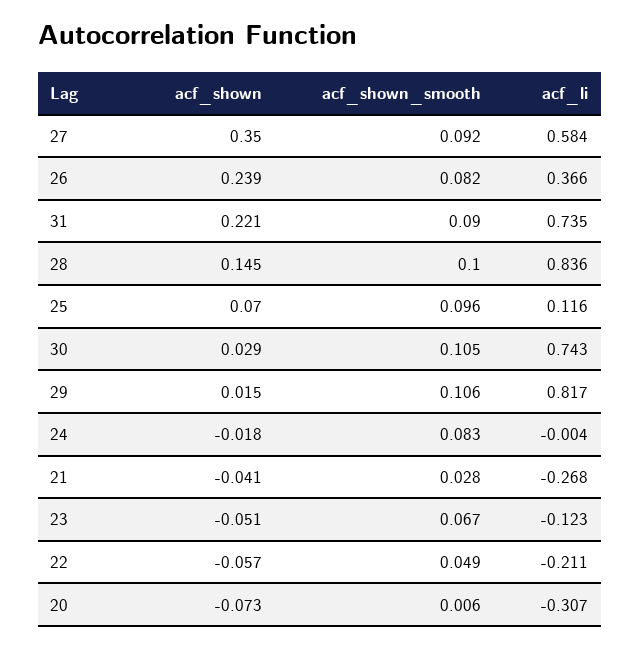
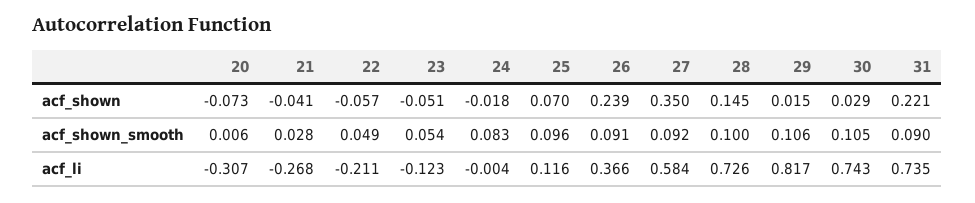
acf_shown_smooth, 26: 0.082 -> 0.091
acf_li, 28: 0.836 -> 0.726
acf_shown_smooth, 23: 0.067 -> 0.054

